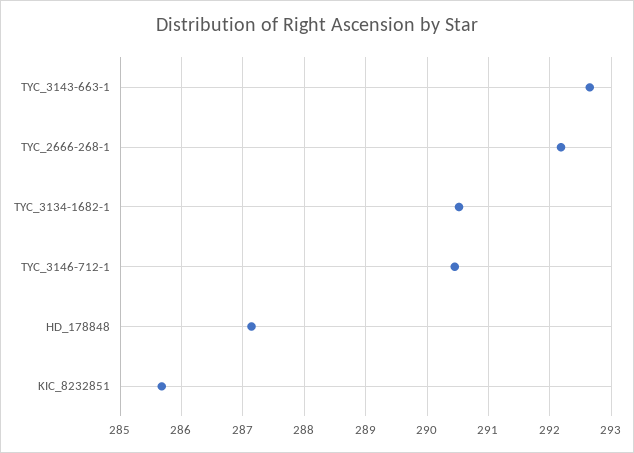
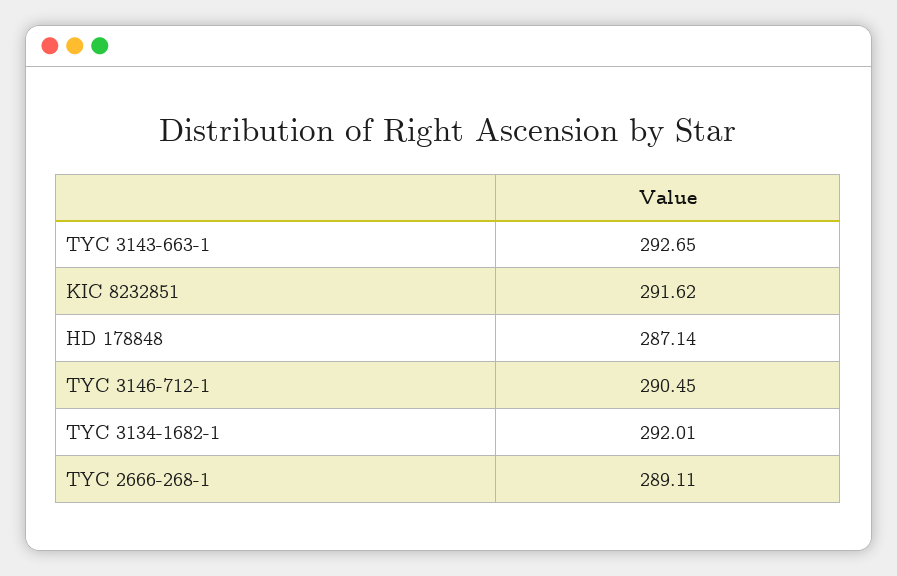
TYC_2666-268-1: 292.2 -> 289.11
TYC_3134-1682-1: 290.5 -> 292.01
KIC_8232851: 285.7 -> 291.62

